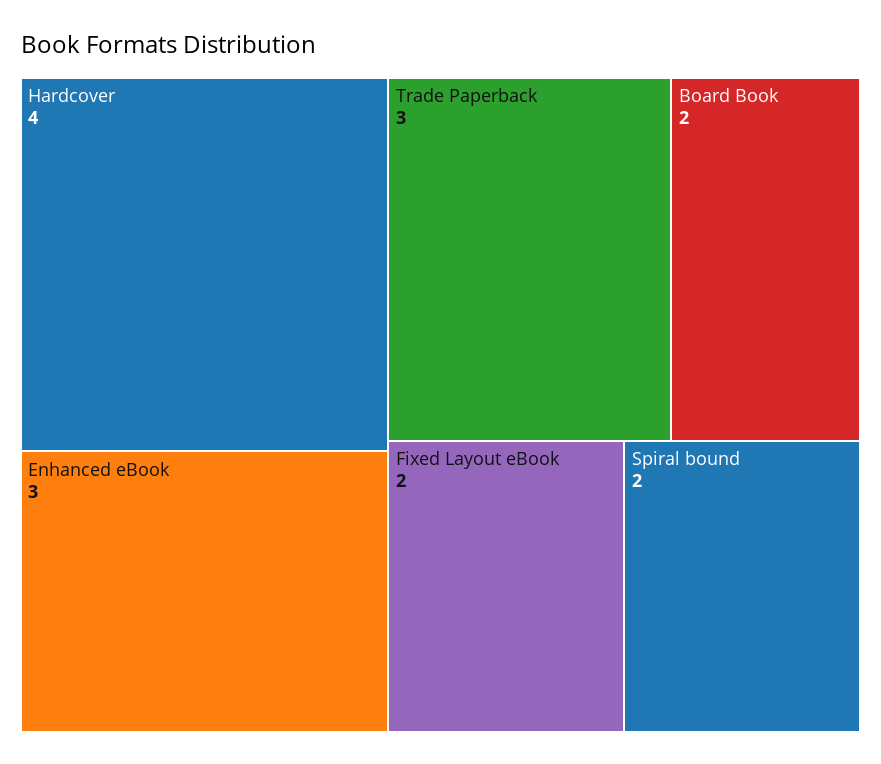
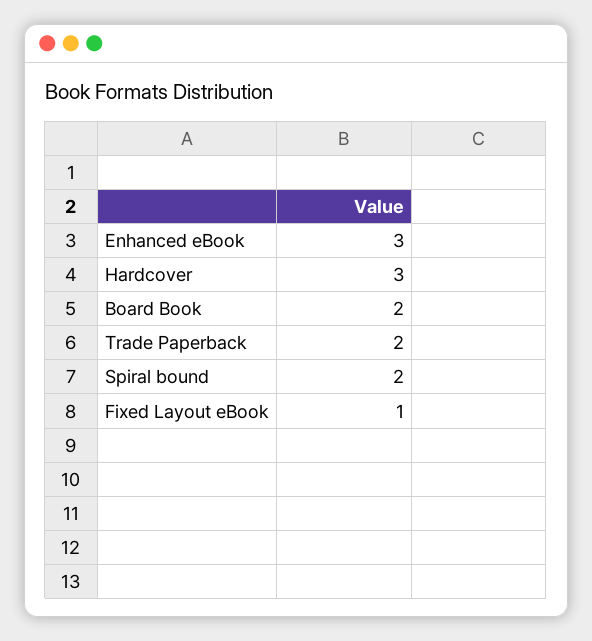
Hardcover: 4 -> 3
Trade Paperback: 3 -> 2
Fixed Layout eBook: 2 -> 1

